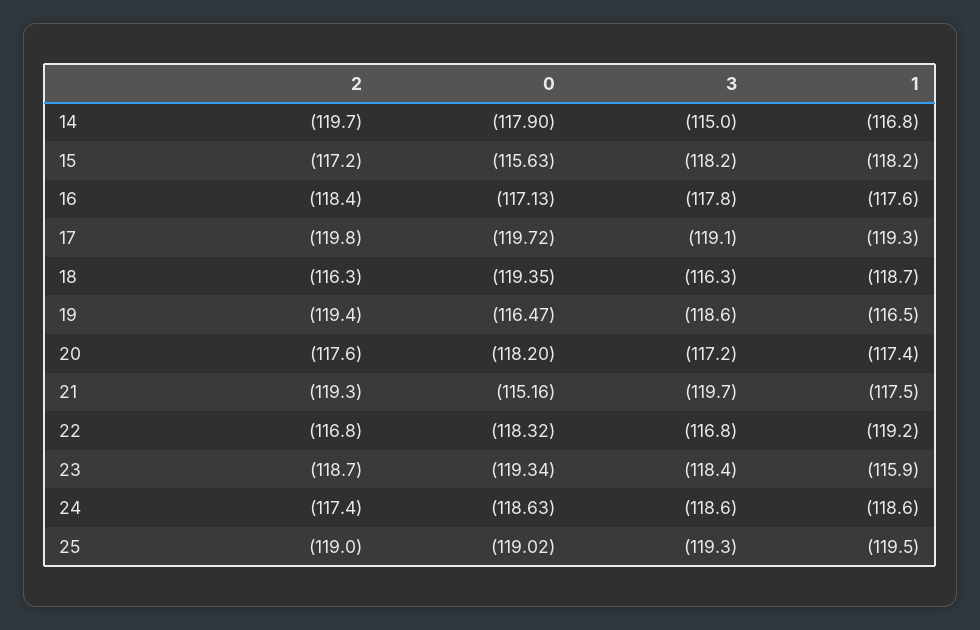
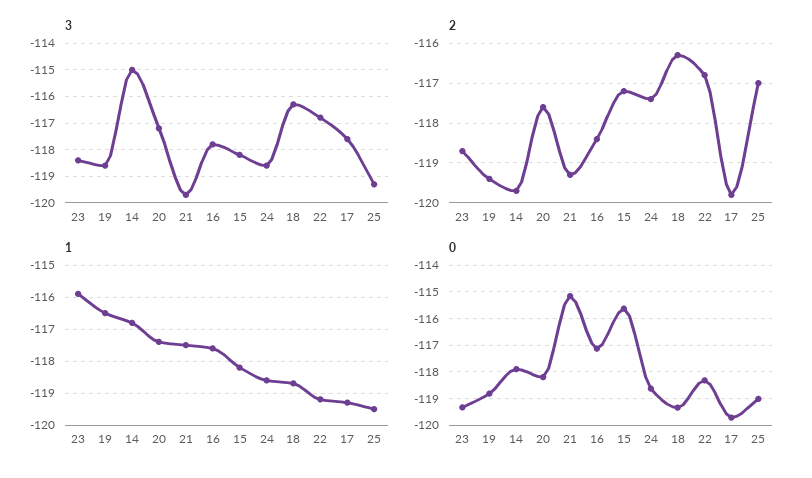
3, 17: -119.1 -> -117.5
0, 19: -116.47 -> -118.75
2, 25: -119 -> -117

